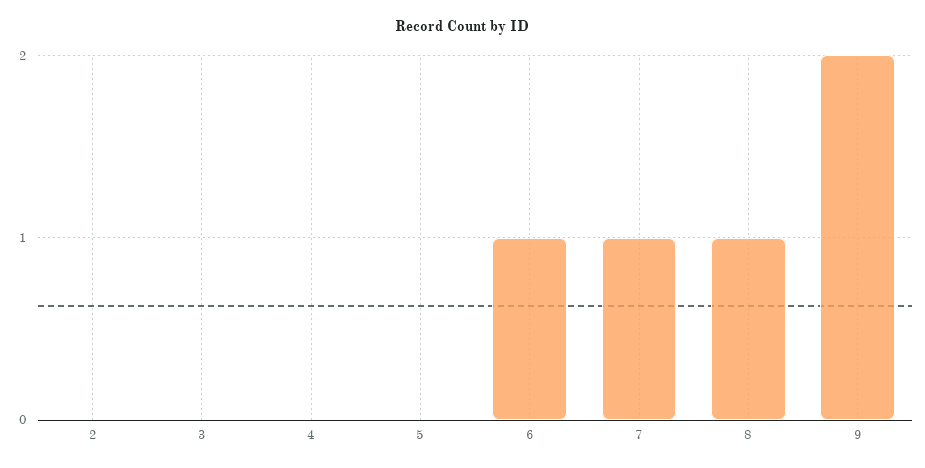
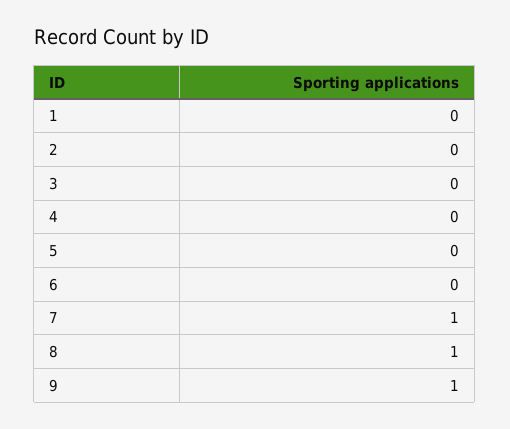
6: 1 -> 0
9: 2 -> 1
1: none -> 0

